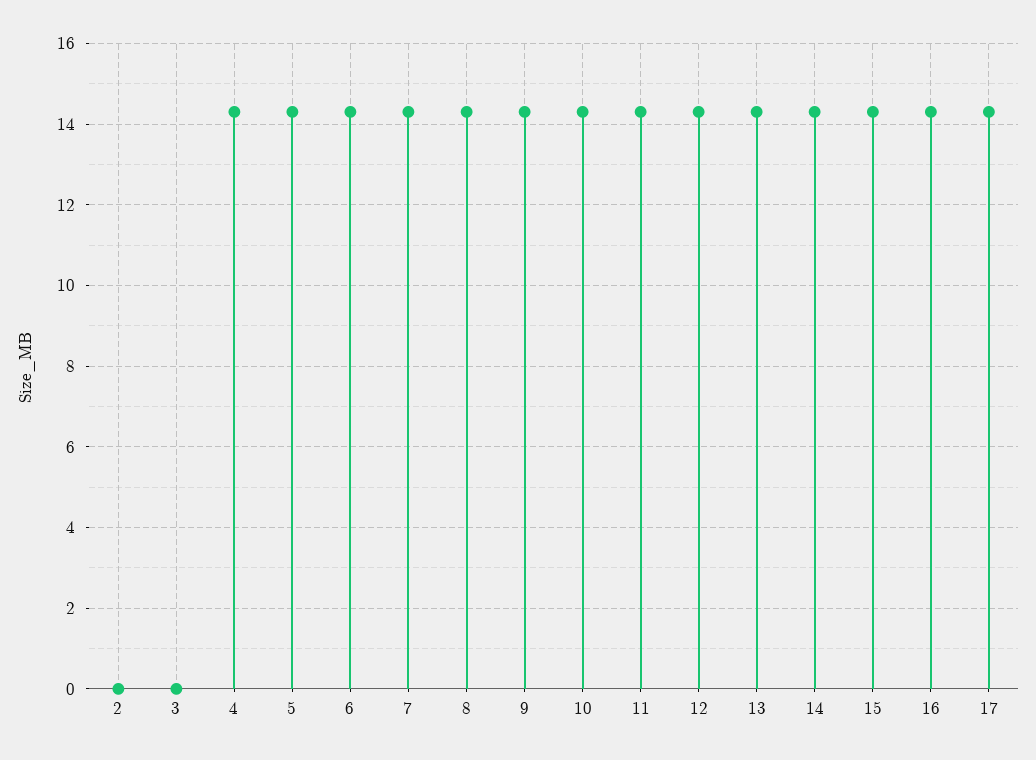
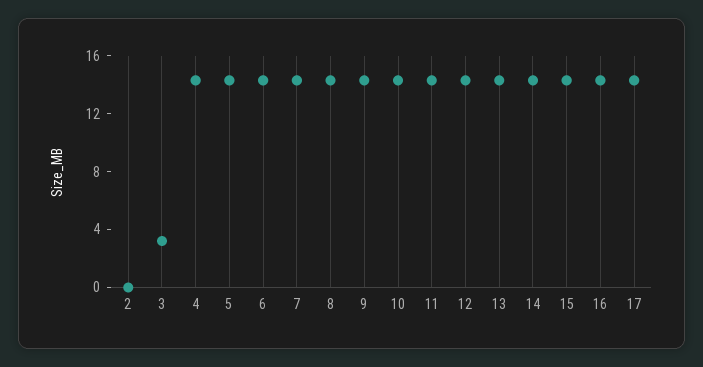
3: 0 -> 3

